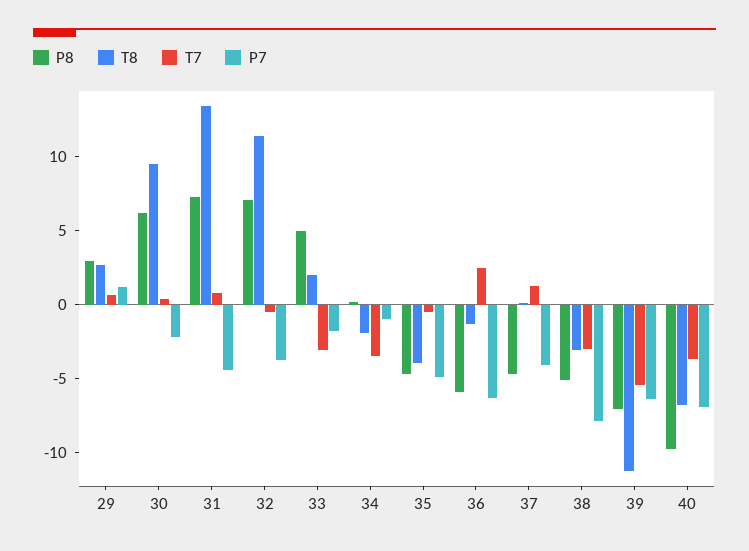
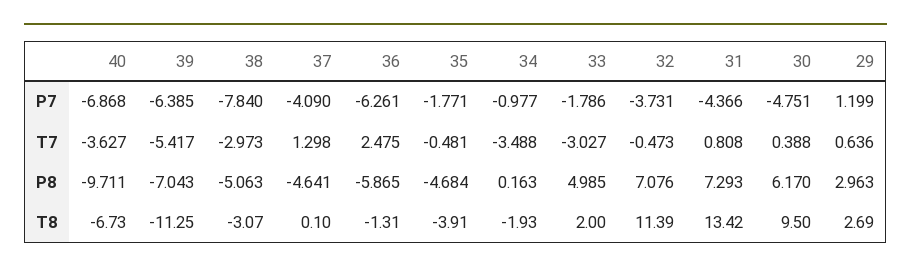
P7, 30: -2 -> -4.751
P7, 35: -5 -> -1.771

